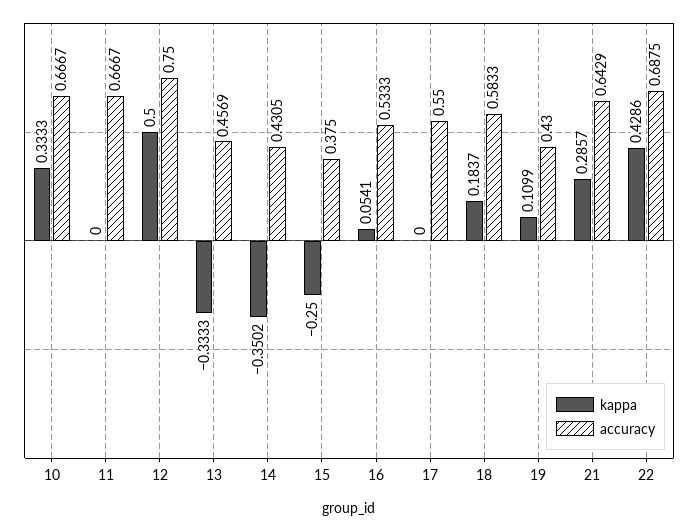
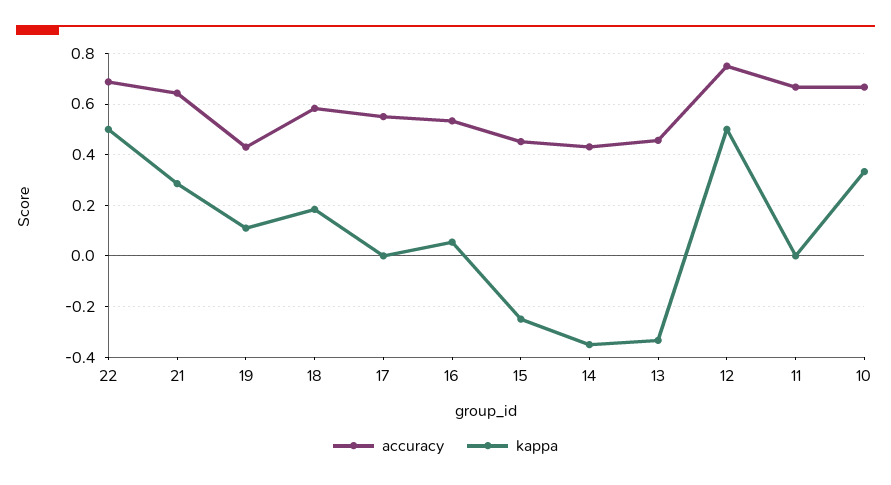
accuracy, 15: 0.375 -> 0.45
kappa, 22: 0.4286 -> 0.5

